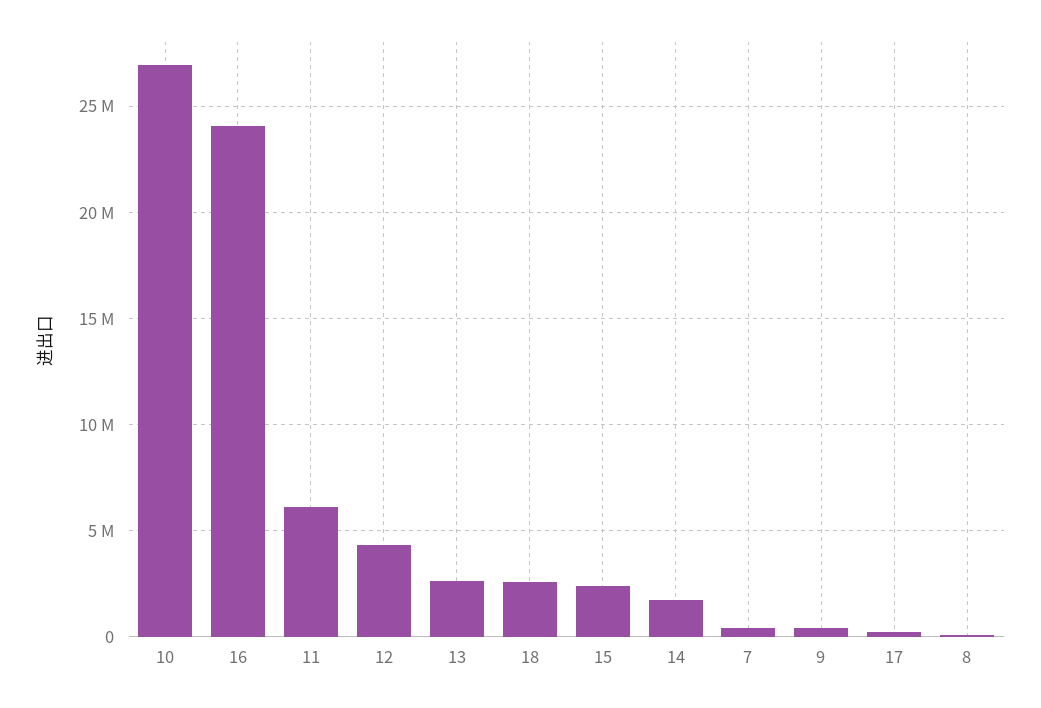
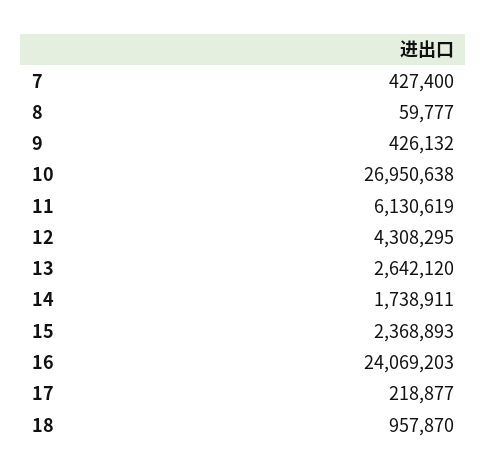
18: 2500000 -> 957870

